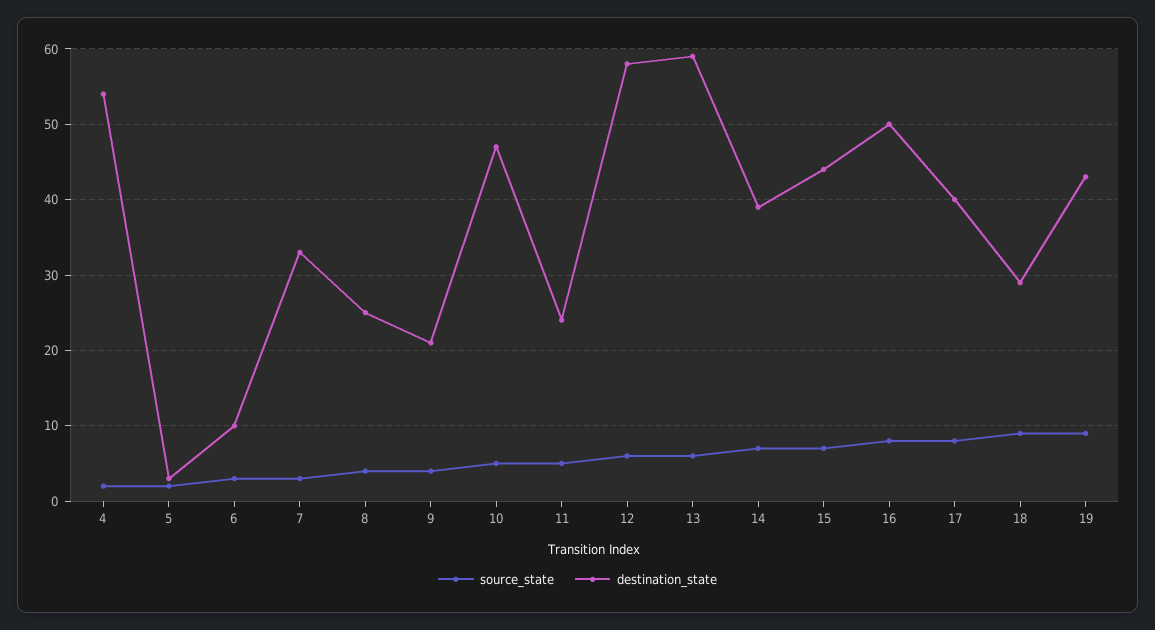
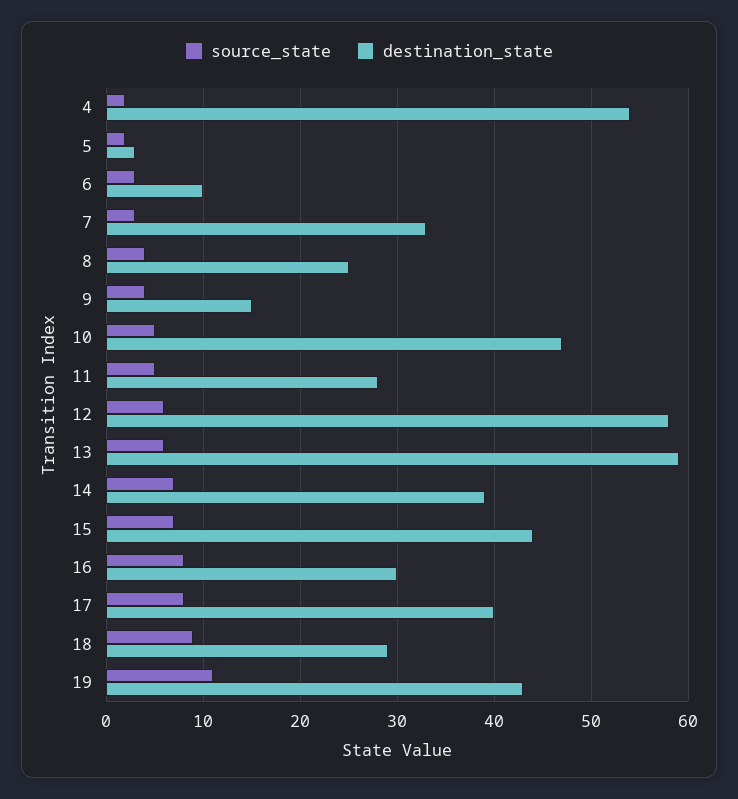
destination_state, 9: 21 -> 15
destination_state, 11: 24 -> 28
destination_state, 16: 50 -> 30
source_state, 19: 9 -> 11

